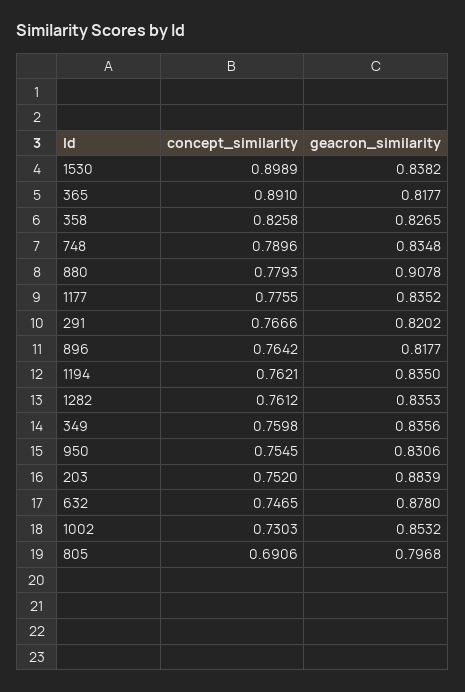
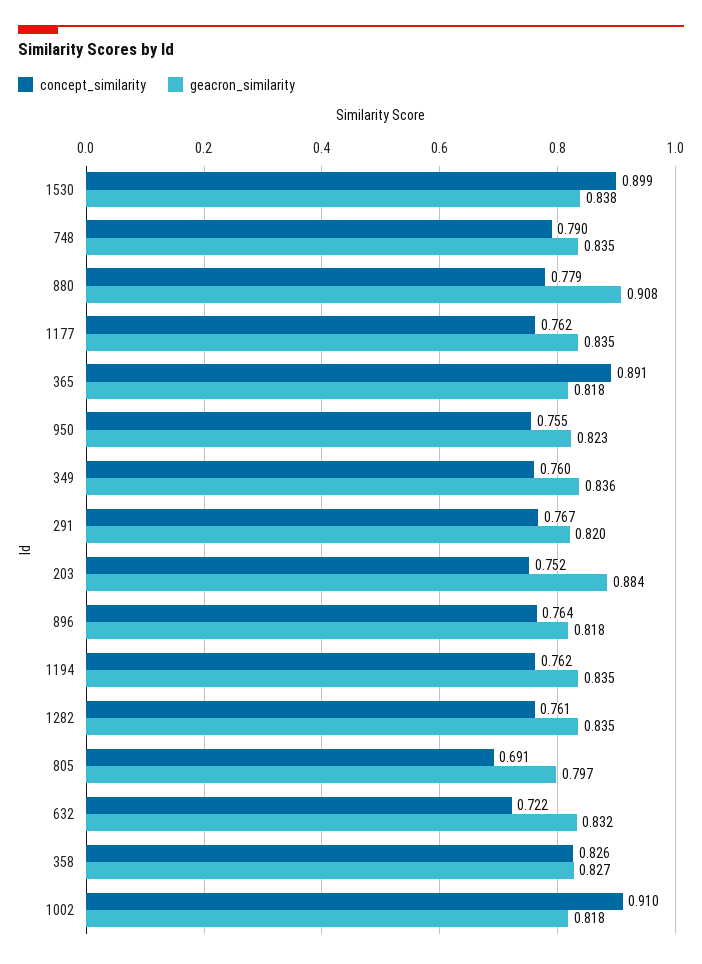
concept_similarity, 1177: 0.7755 -> 0.762
geacron_similarity, 950: 0.8306 -> 0.823
concept_similarity, 632: 0.7465 -> 0.722
geacron_similarity, 632: 0.878 -> 0.832
concept_similarity, 1002: 0.7303 -> 0.91
geacron_similarity, 1002: 0.8532 -> 0.818

